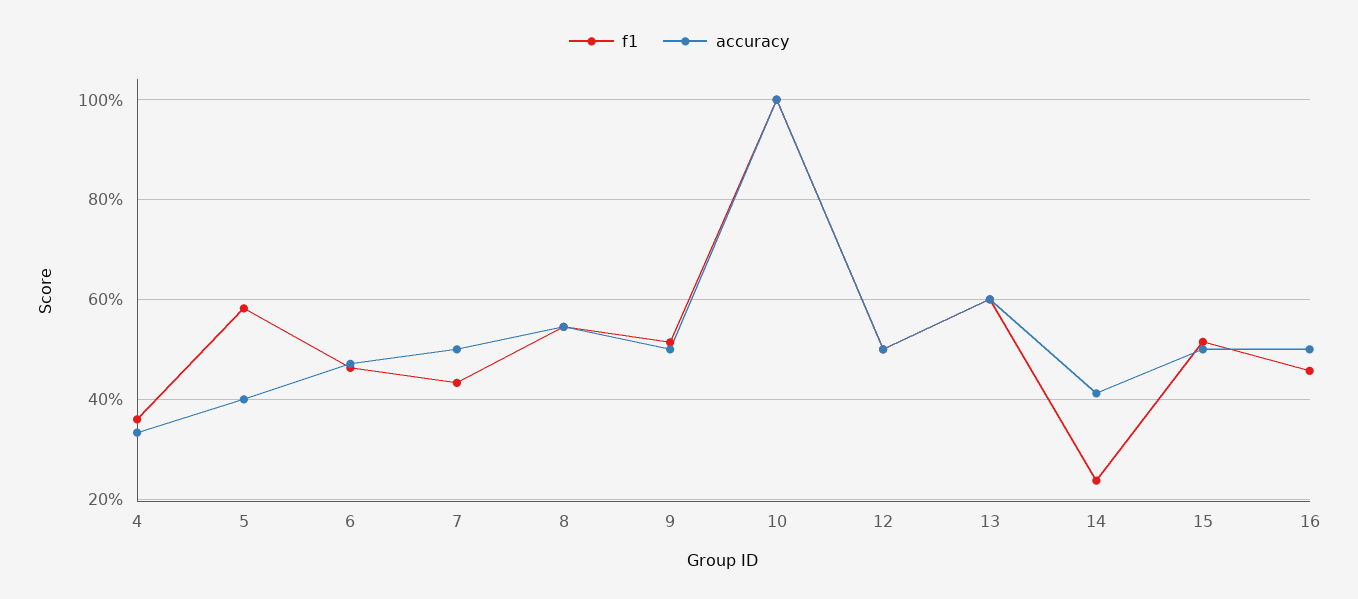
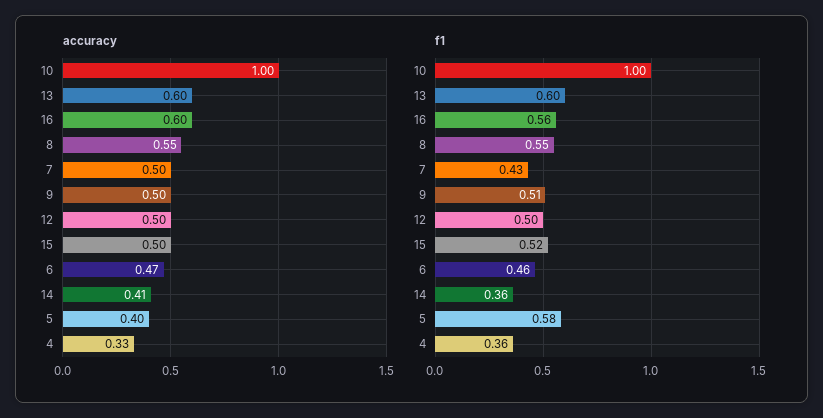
f1, 14: 0.24 -> 0.36
f1, 16: 0.46 -> 0.56
accuracy, 16: 0.5 -> 0.6

